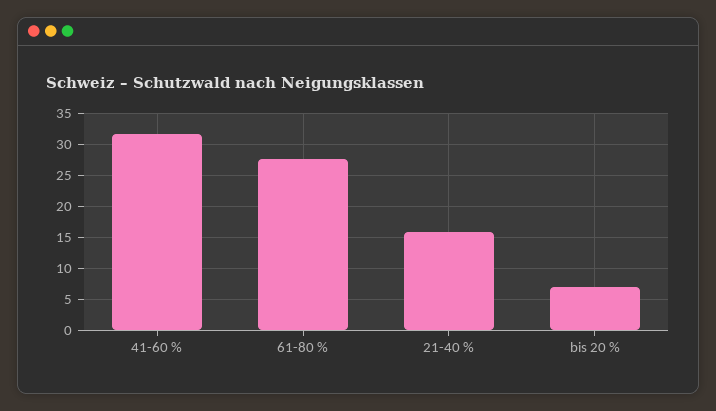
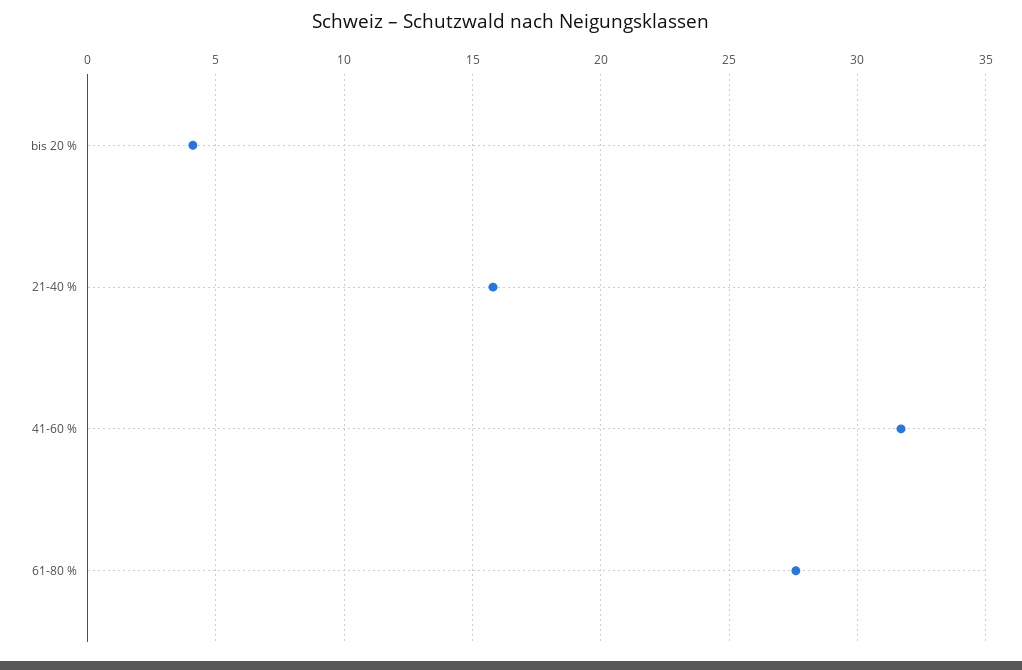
bis 20 %: 7 -> 4

